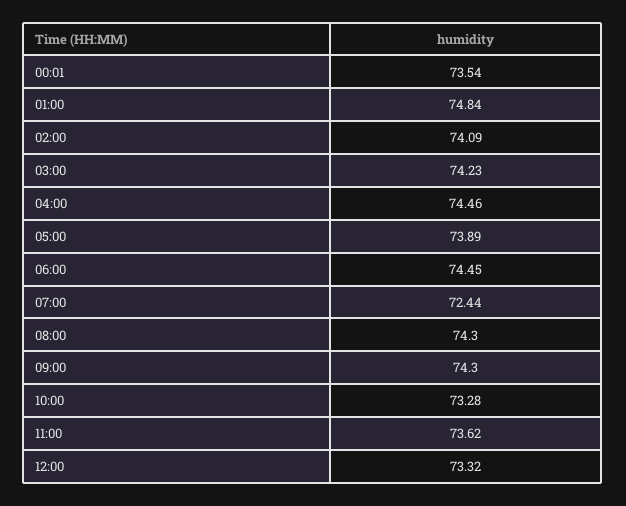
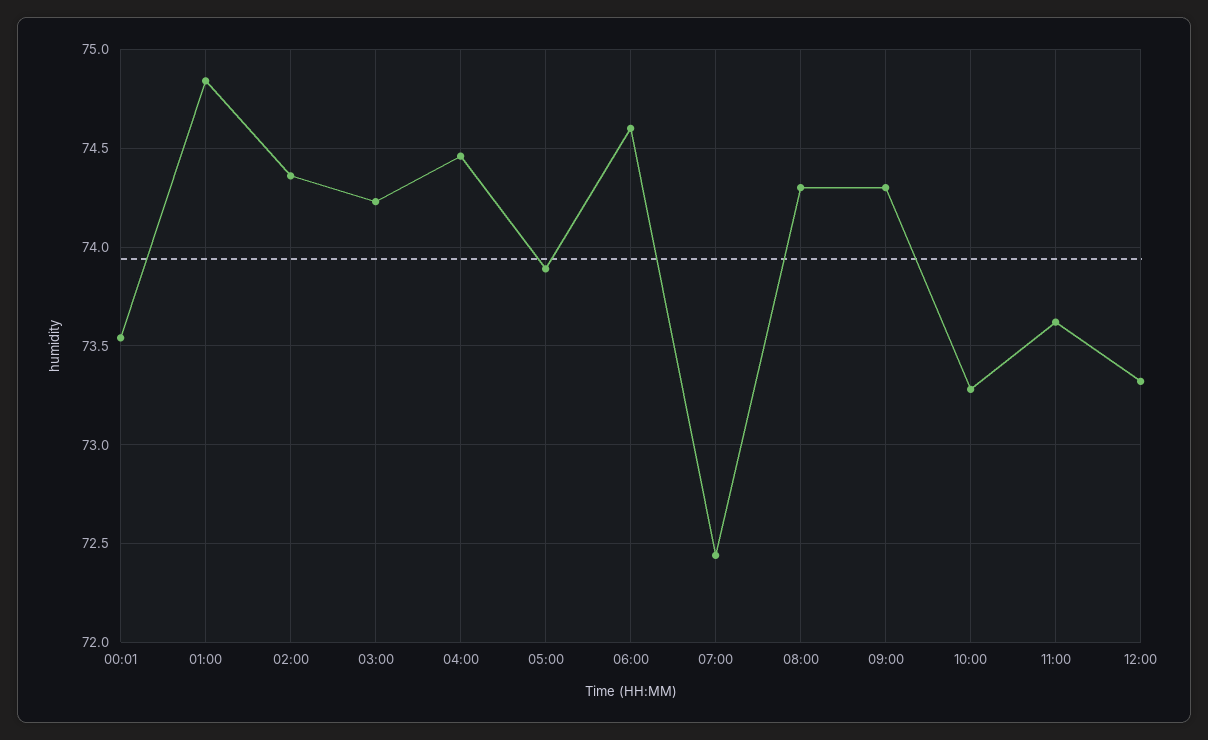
02:00: 74.09 -> 74.35
06:00: 74.45 -> 74.6

